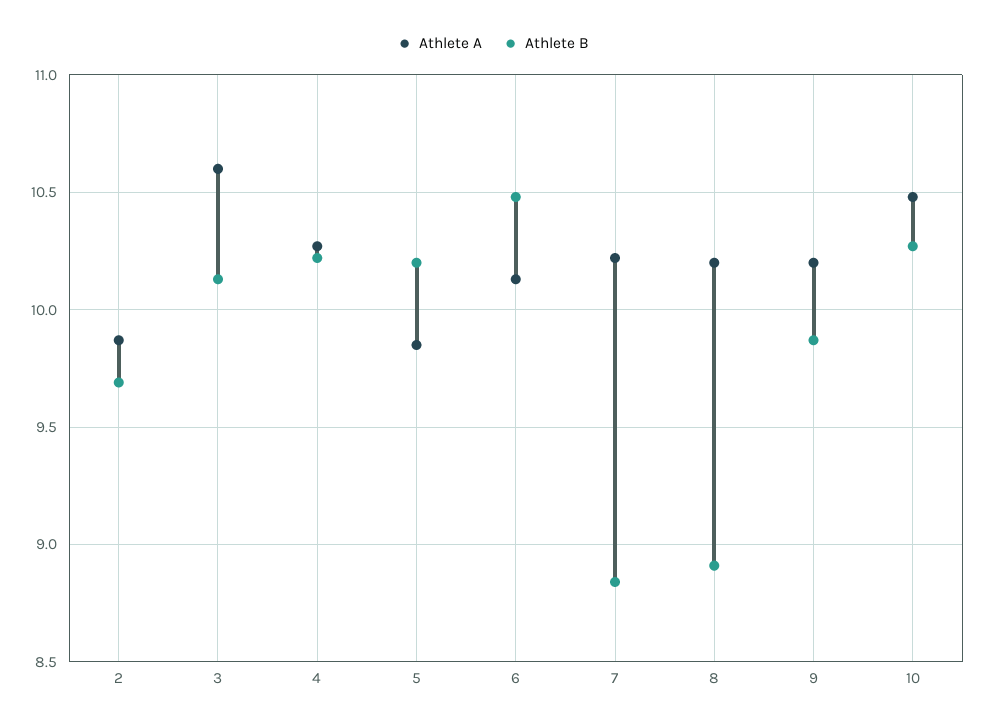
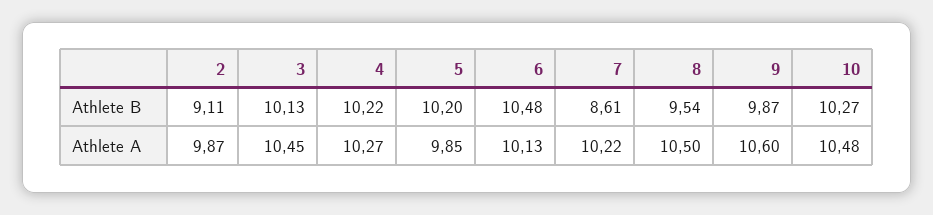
Athlete B, 2: 9.7 -> 9.11
Athlete A, 3: 10.6 -> 10.45
Athlete B, 7: 8.85 -> 8.61
Athlete A, 8: 10.2 -> 10.5
Athlete B, 8: 8.9 -> 9.54
Athlete A, 9: 10.2 -> 10.6

